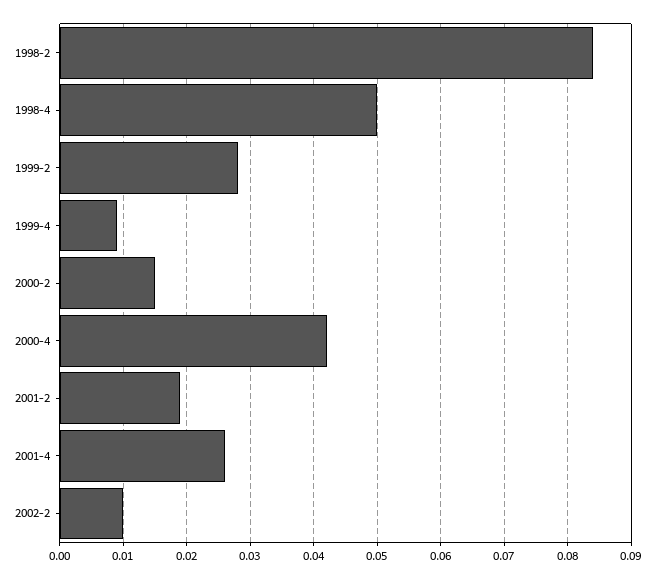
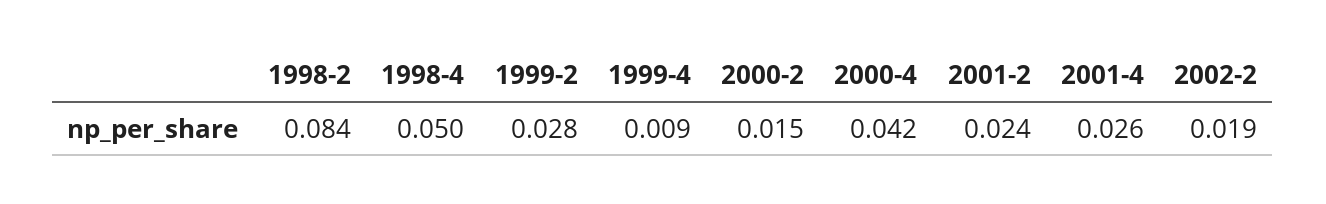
2001-2: 0.019 -> 0.024
2002-2: 0.01 -> 0.019

